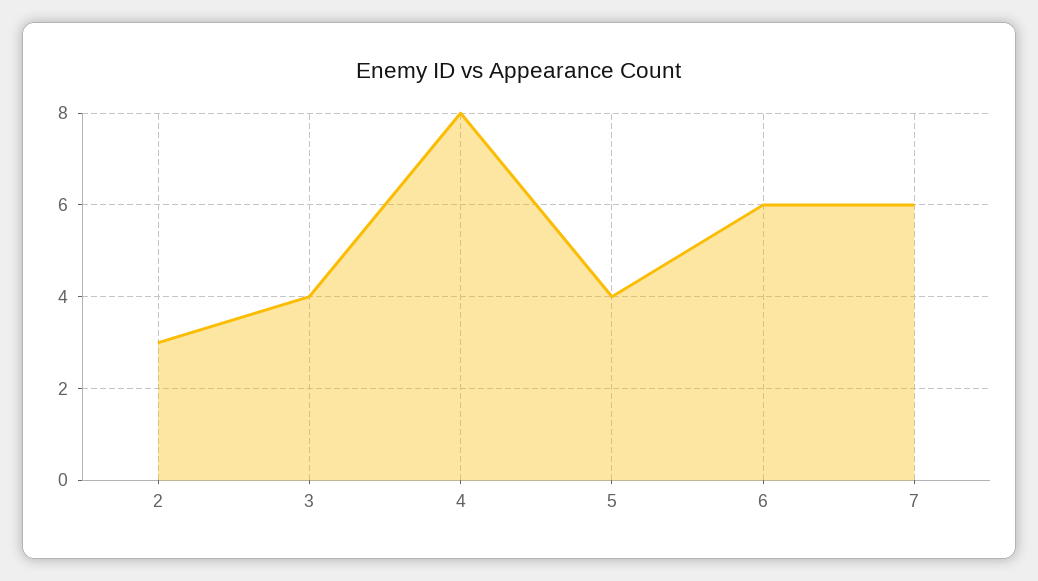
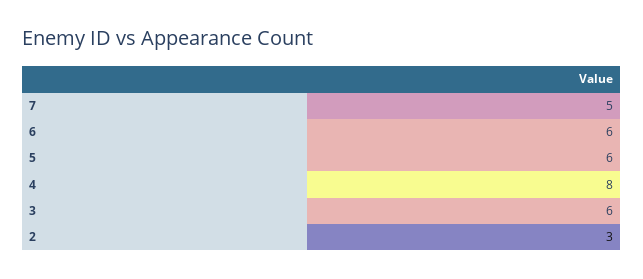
3: 4 -> 6
5: 4 -> 6
7: 6 -> 5

